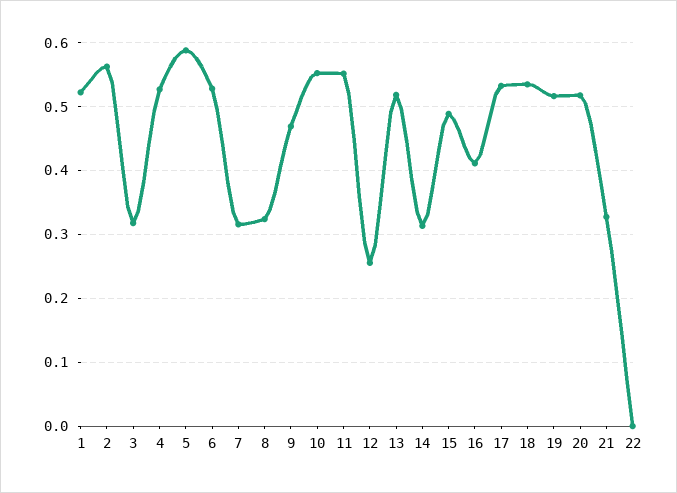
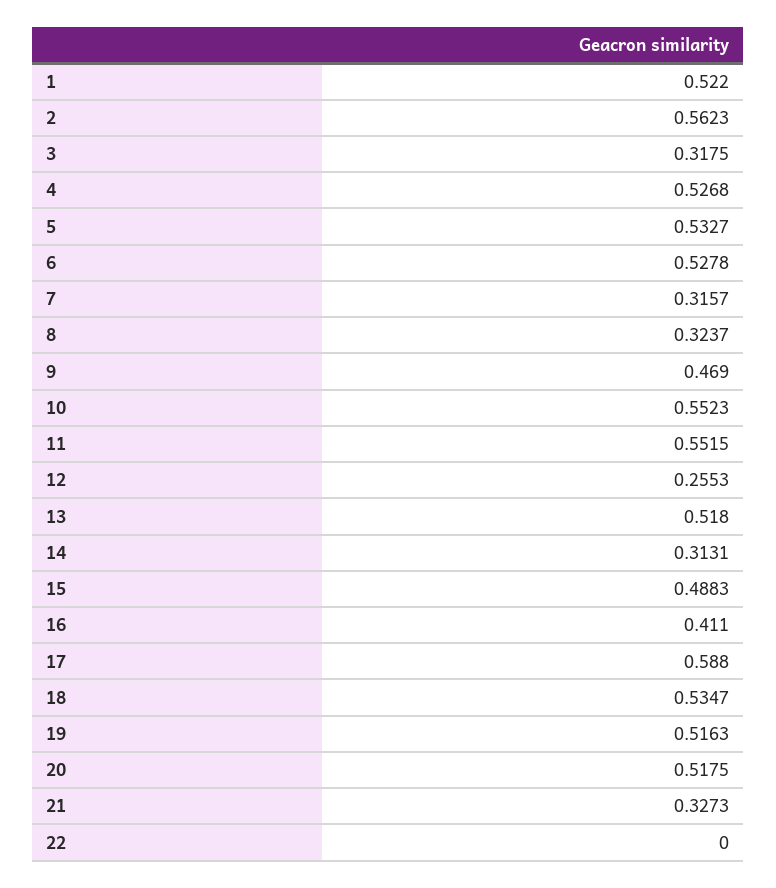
5: 0.59 -> 0.5327
17: 0.53 -> 0.588

